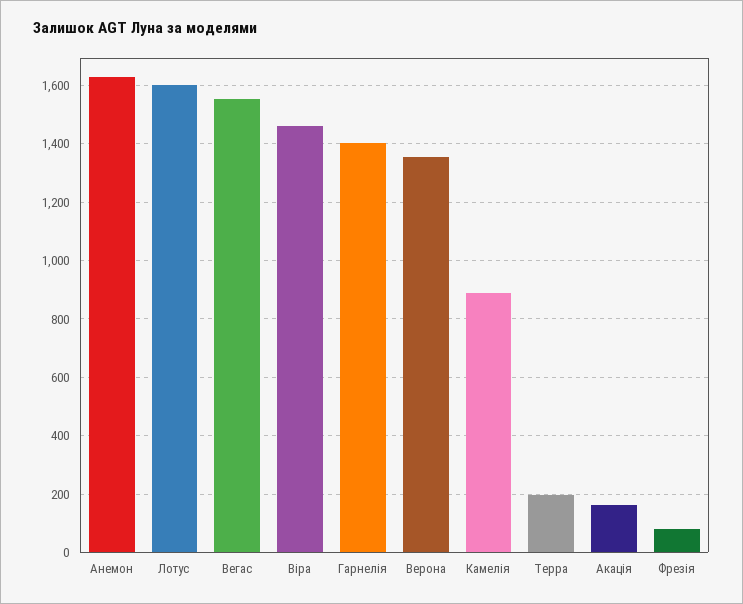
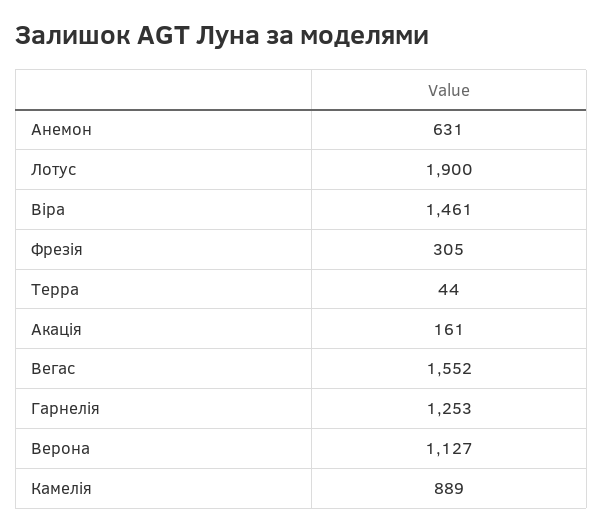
Анемон: 1625 -> 631
Лотус: 1600 -> 1900
Гарнелія: 1400 -> 1253
Верона: 1350 -> 1127
Терра: 200 -> 44
Фрезія: 75 -> 305

